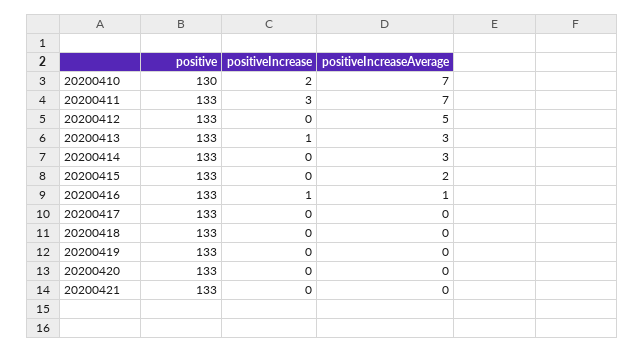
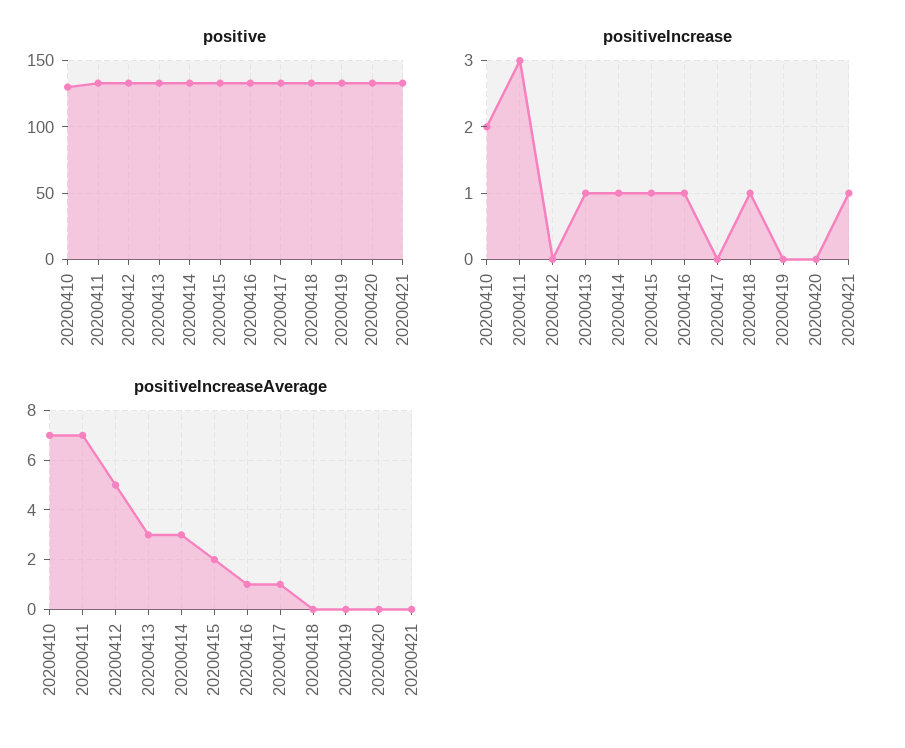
positiveIncrease, 20200414: 0 -> 1
positiveIncrease, 20200415: 0 -> 1
positiveIncreaseAverage, 20200417: 0 -> 1
positiveIncrease, 20200418: 0 -> 1
positiveIncrease, 20200421: 0 -> 1

